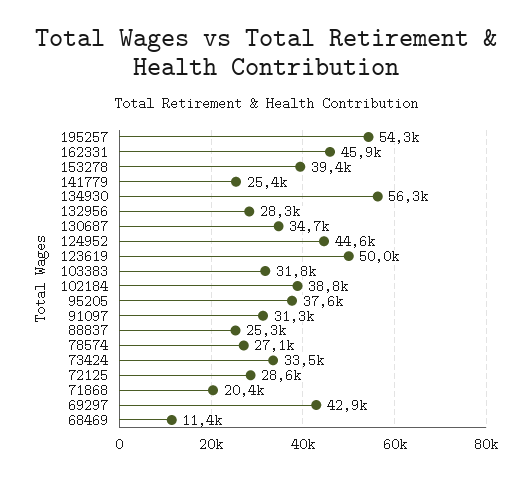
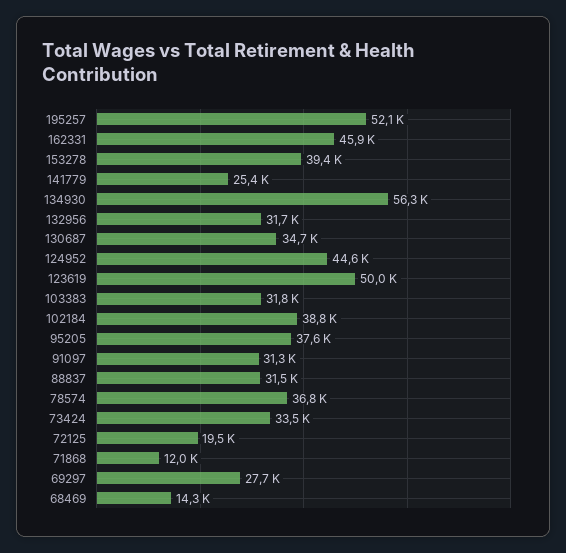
195257: 54300 -> 52100
132956: 28300 -> 31700
88837: 25300 -> 31500
78574: 27100 -> 36800
72125: 28600 -> 19500
71868: 20400 -> 12000
69297: 42900 -> 27700
68469: 11400 -> 14300

